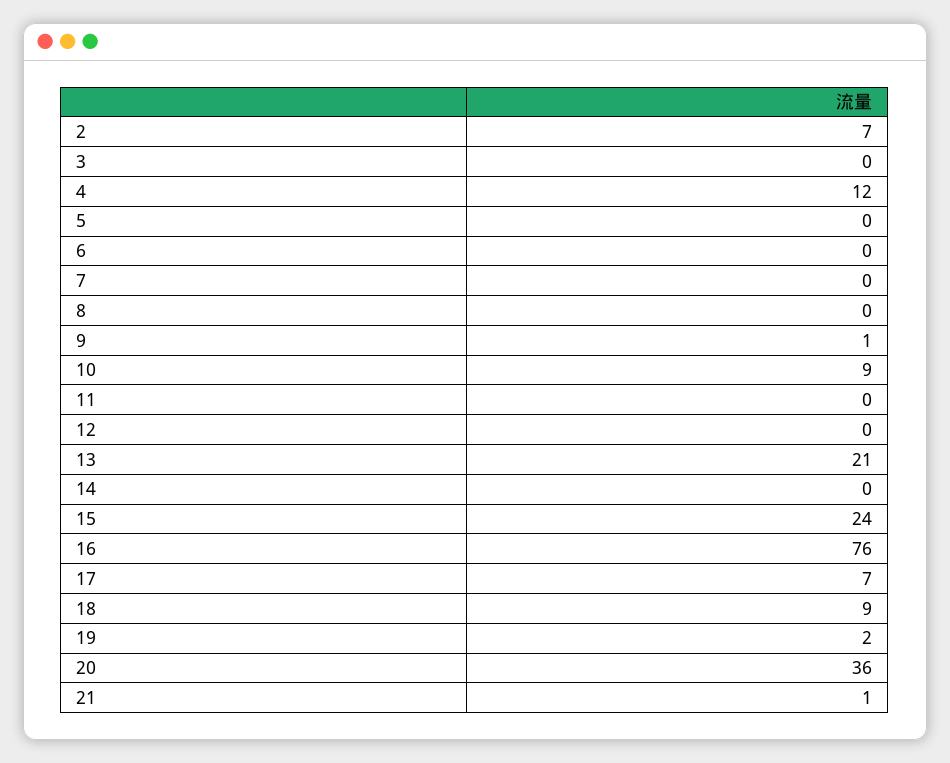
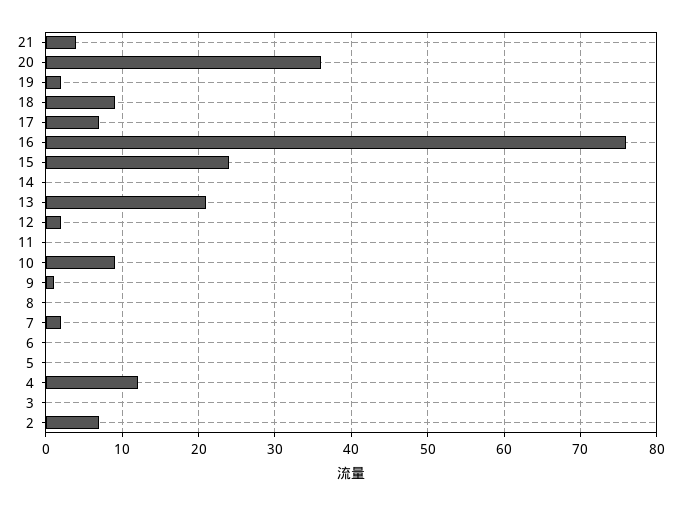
7: 0 -> 2
12: 0 -> 2
21: 1 -> 4

